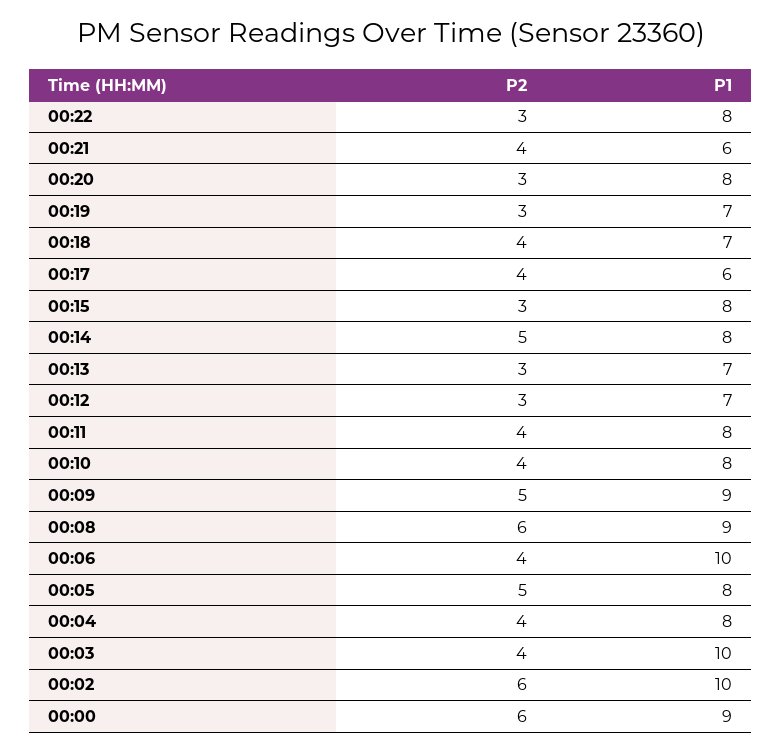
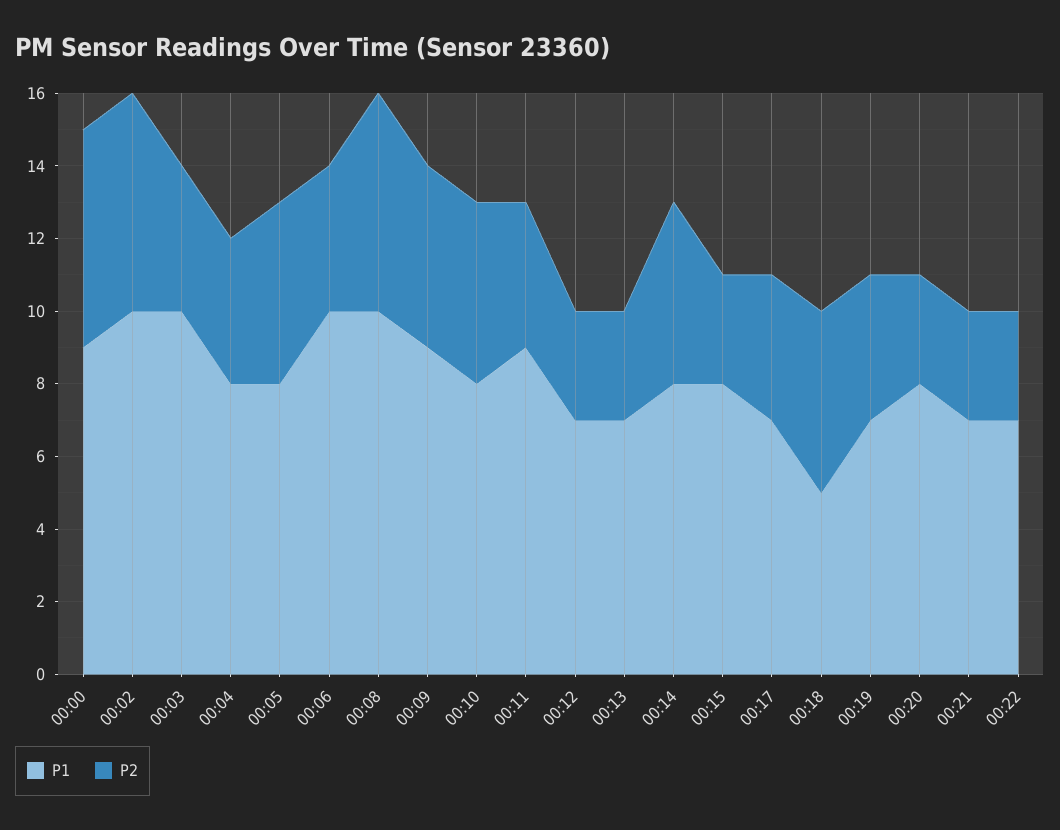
P1, 00:22: 8 -> 7
P2, 00:21: 4 -> 3
P1, 00:21: 6 -> 7
P2, 00:19: 3 -> 4
P2, 00:18: 4 -> 5
P1, 00:18: 7 -> 5
P1, 00:17: 6 -> 7
P1, 00:11: 8 -> 9
P2, 00:10: 4 -> 5
P1, 00:08: 9 -> 10

